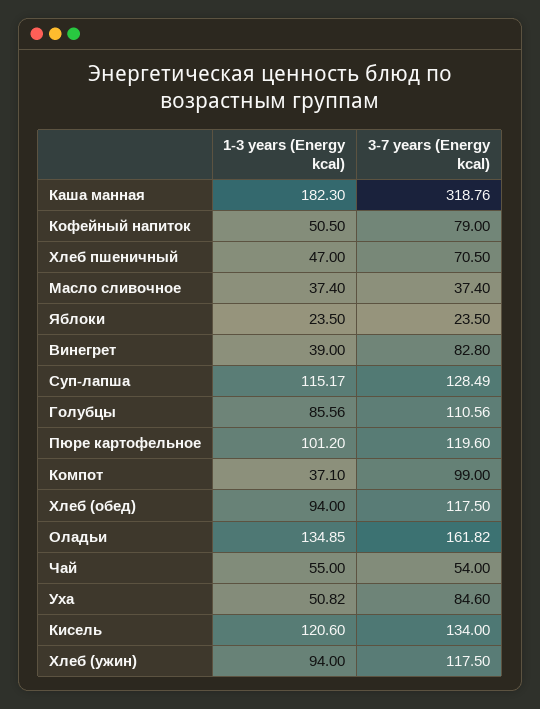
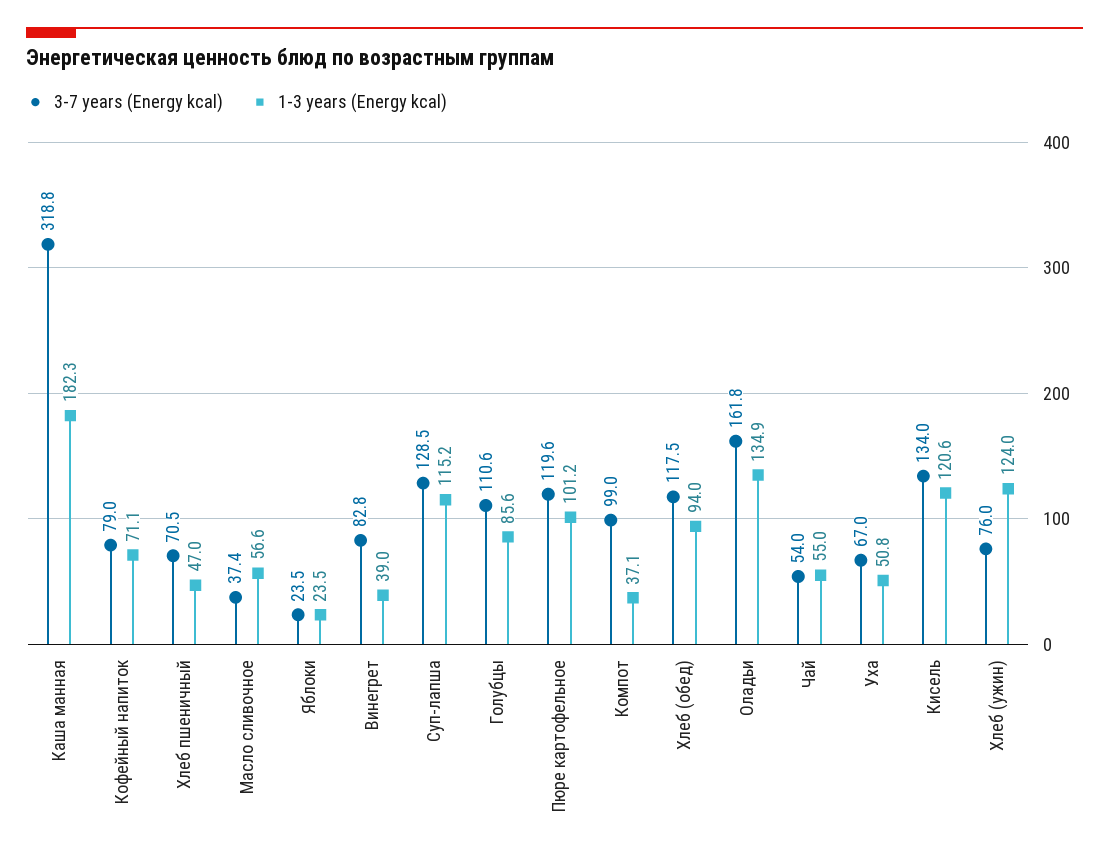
1-3 years (Energy kcal), Кофейный напиток: 50.5 -> 71.1
1-3 years (Energy kcal), Масло сливочное: 37.4 -> 56.6
3-7 years (Energy kcal), Уха: 84.6 -> 67
1-3 years (Energy kcal), Хлеб (ужин): 94 -> 124
3-7 years (Energy kcal), Хлеб (ужин): 117.5 -> 76

